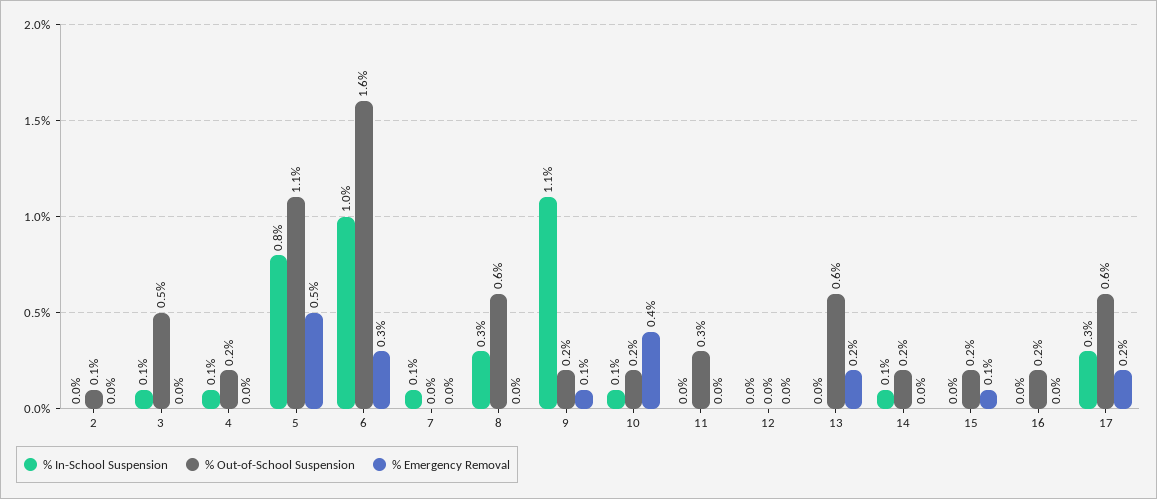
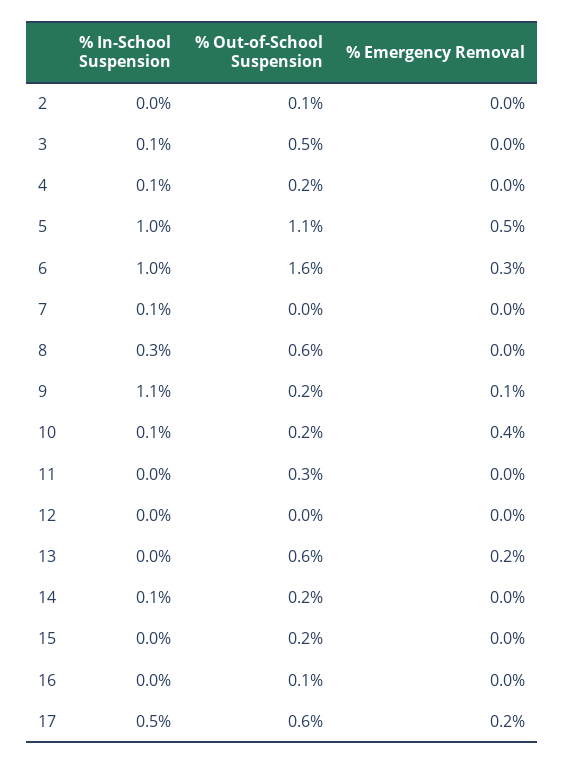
% In-School Suspension, 5: 0.8 -> 1
% Emergency Removal, 15: 0.1 -> 0
% Out-of-School Suspension, 16: 0.2 -> 0.1
% In-School Suspension, 17: 0.3 -> 0.5

